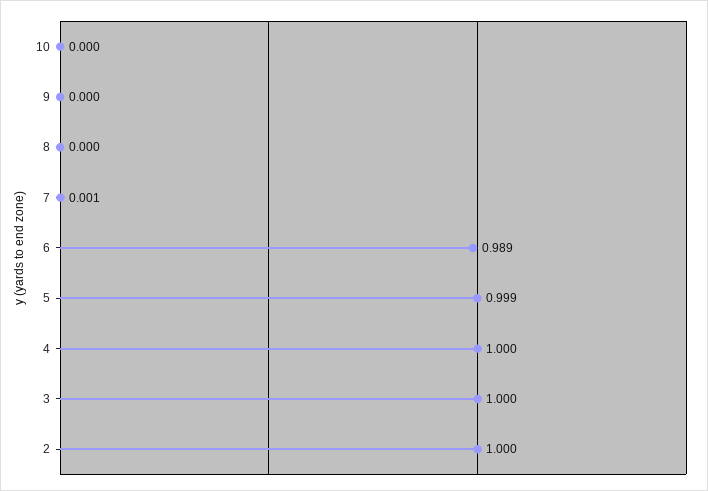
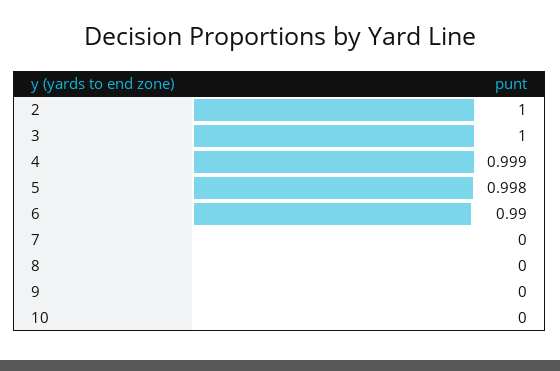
7: 0.001 -> 0
6: 0.989 -> 0.99
5: 0.999 -> 0.998
4: 1 -> 0.999

